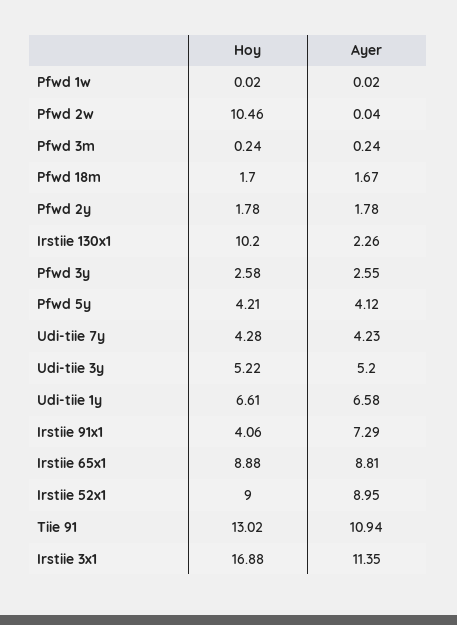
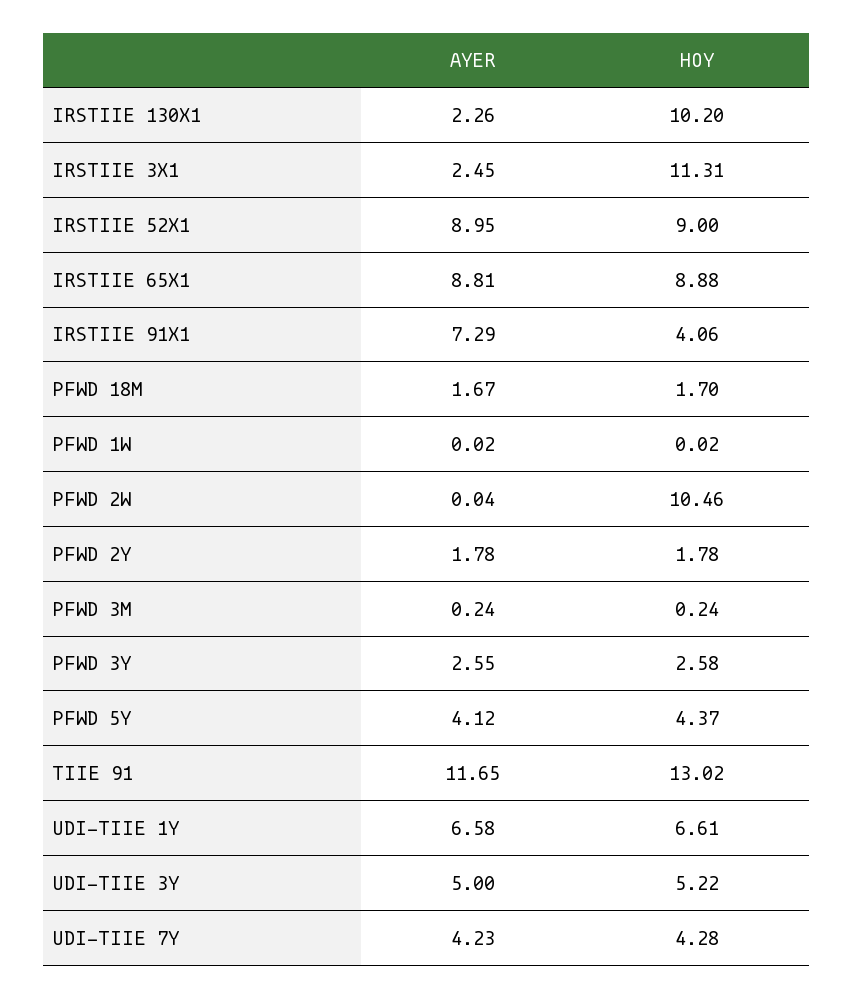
Hoy, Pfwd 5y: 4.21 -> 4.37
Ayer, Udi-tiie 3y: 5.2 -> 5
Ayer, Tiie 91: 10.94 -> 11.65
Hoy, Irstiie 3x1: 16.88 -> 11.31
Ayer, Irstiie 3x1: 11.35 -> 2.45

